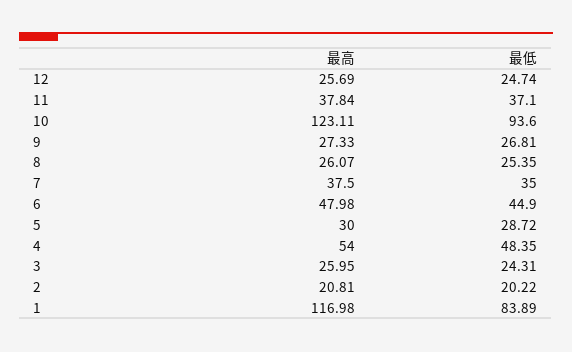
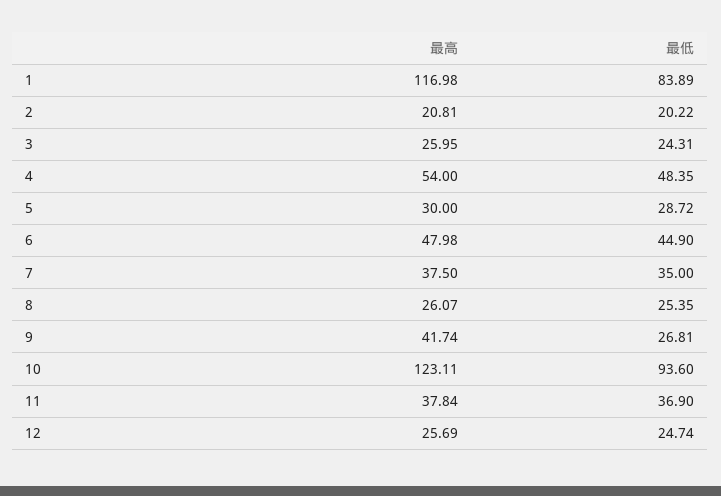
最低, 11: 37.1 -> 36.9
最高, 9: 27.33 -> 41.74

